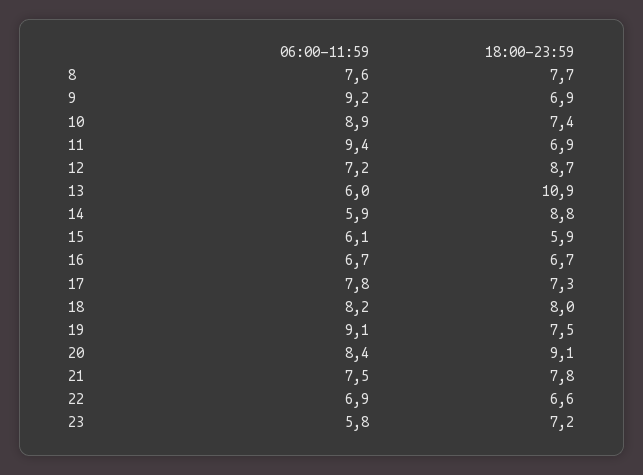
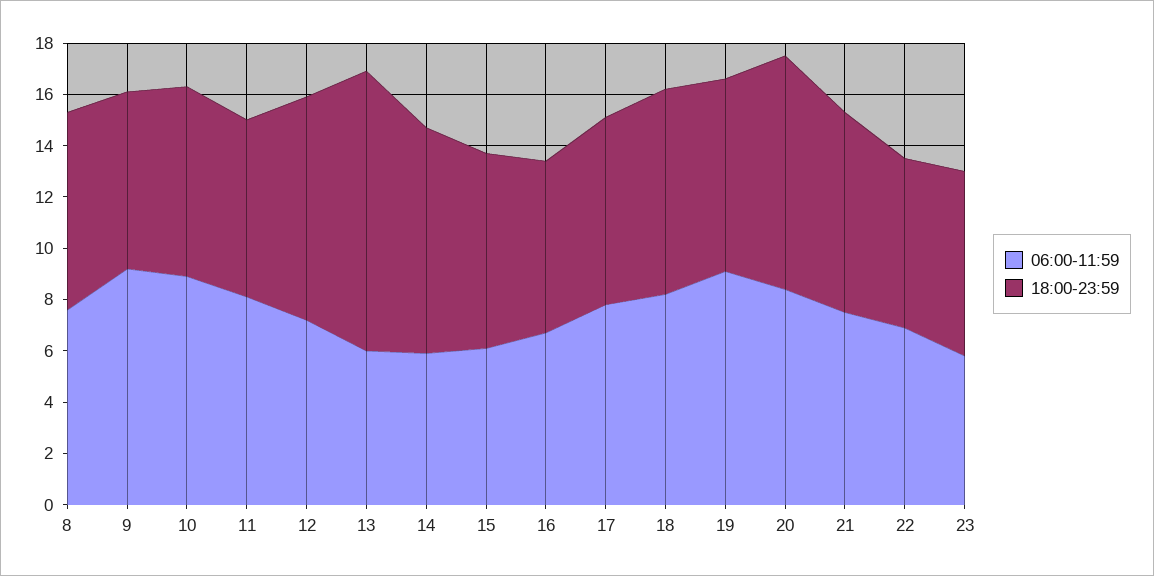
06:00-11:59, 11: 9.4 -> 8
18:00-23:59, 15: 5.9 -> 7.5

